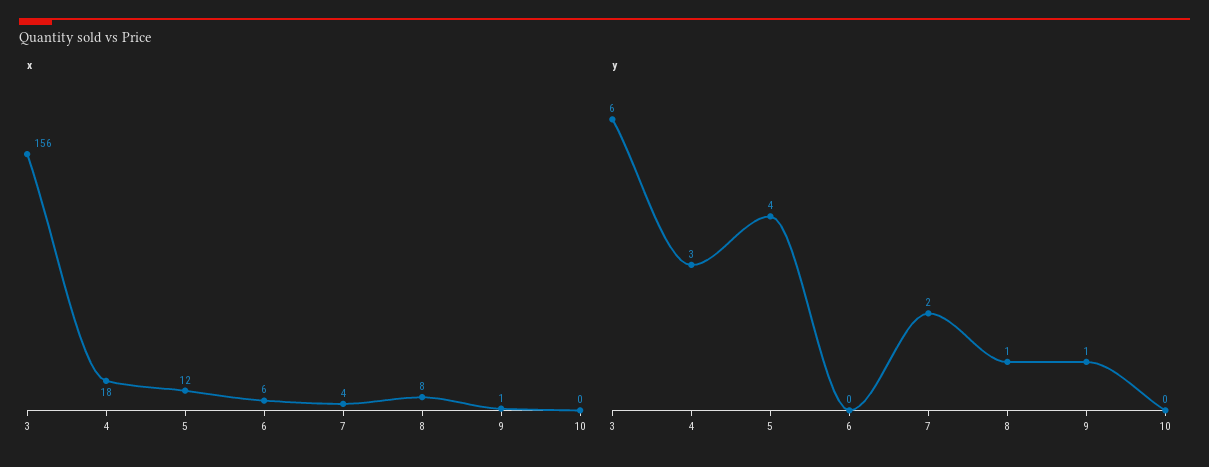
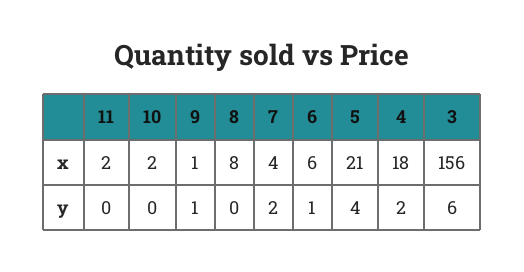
x, 5: 12 -> 21
x, 10: 0 -> 2
y, 4: 3 -> 2
y, 6: 0 -> 1
y, 8: 1 -> 0
x, 11: none -> 2
y, 11: none -> 0

